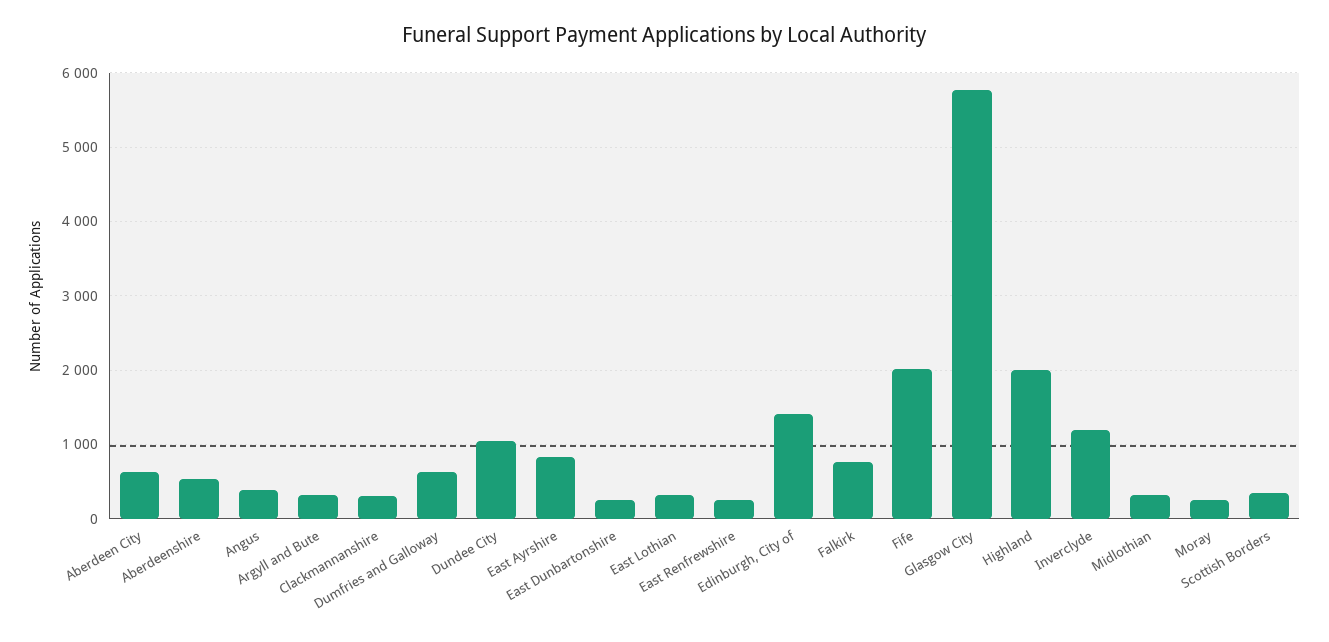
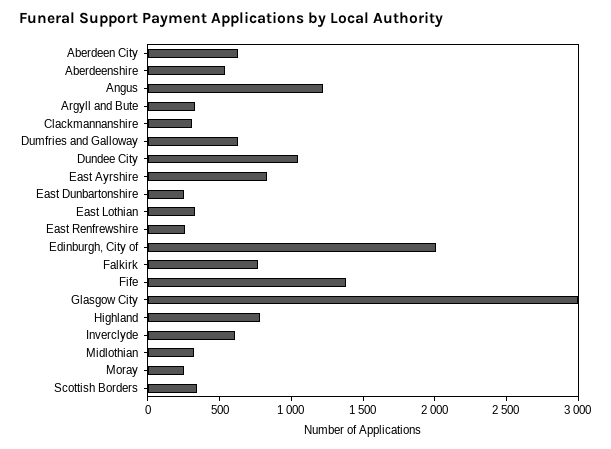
Angus: 400 -> 1200
Edinburgh, City of: 1400 -> 2000
Fife: 2000 -> 1400
Glasgow City: 5800 -> 3000
Highland: 2000 -> 800
Inverclyde: 1200 -> 600

